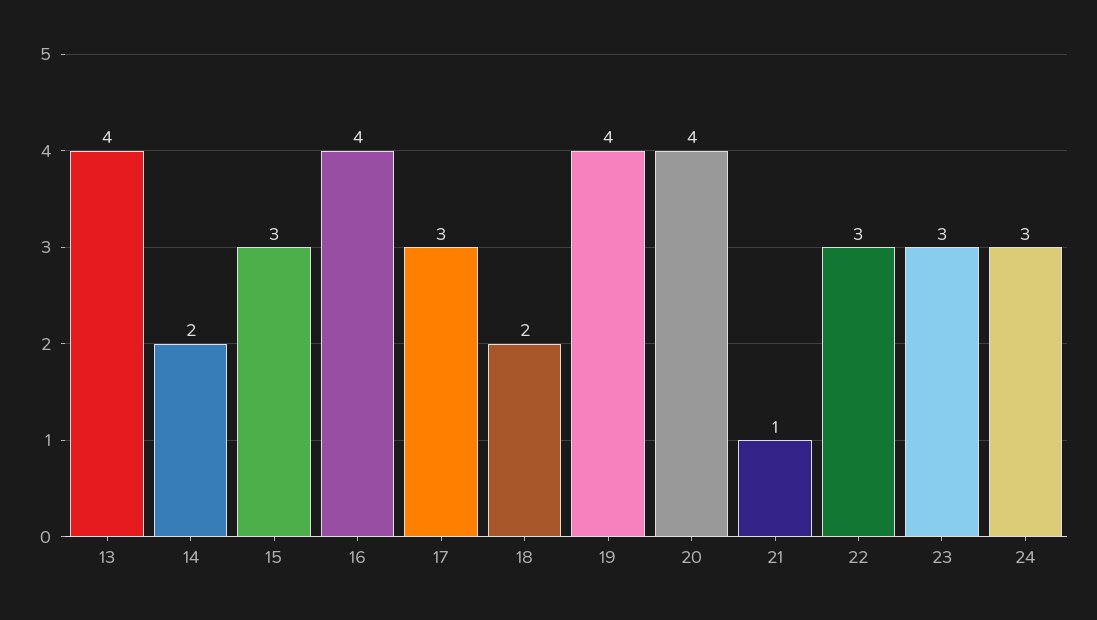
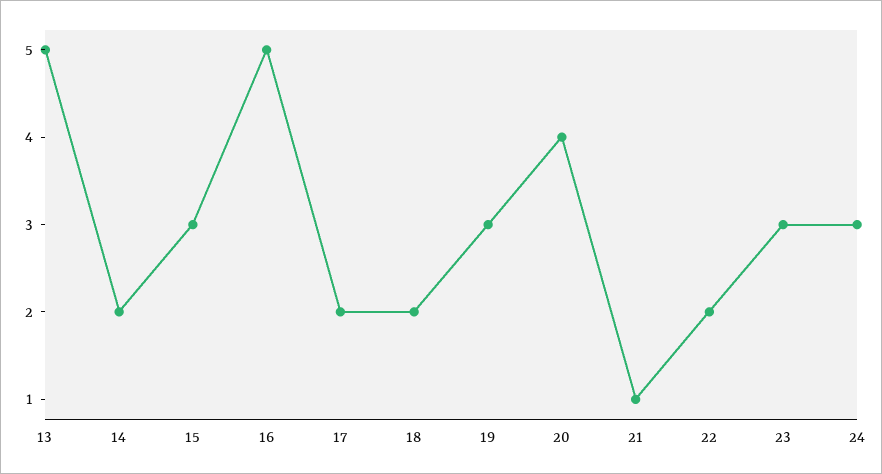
13: 4 -> 5
16: 4 -> 5
17: 3 -> 2
19: 4 -> 3
22: 3 -> 2

